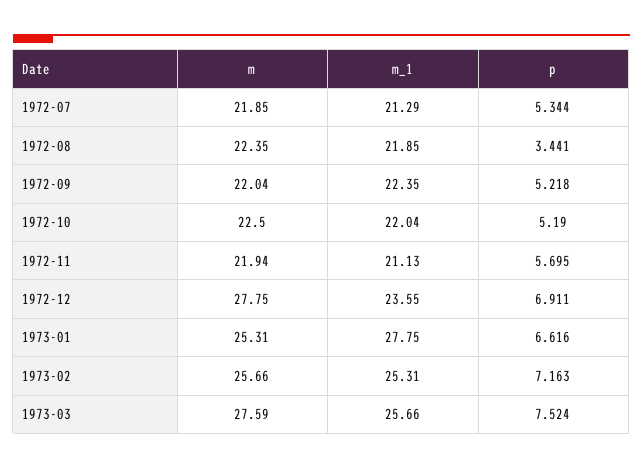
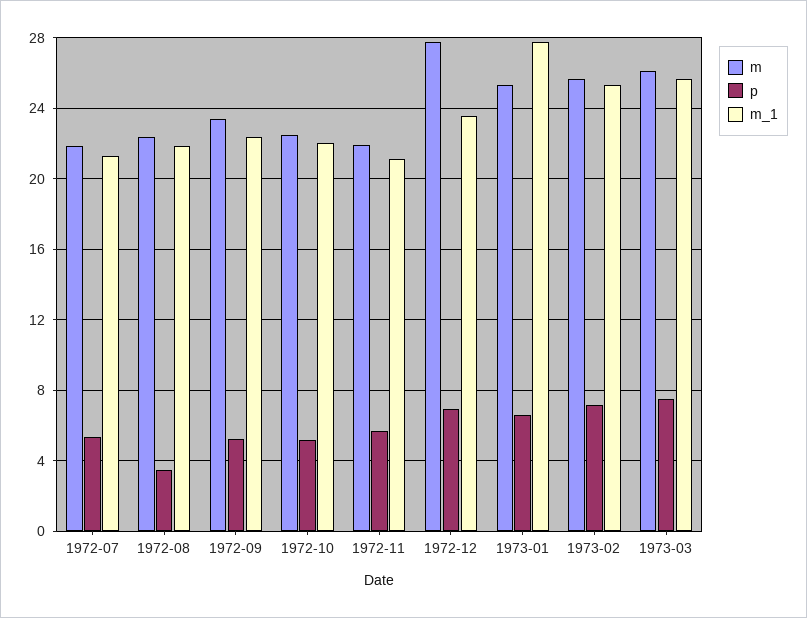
m, 1972-09: 22.04 -> 23.5
m, 1973-03: 27.59 -> 26

